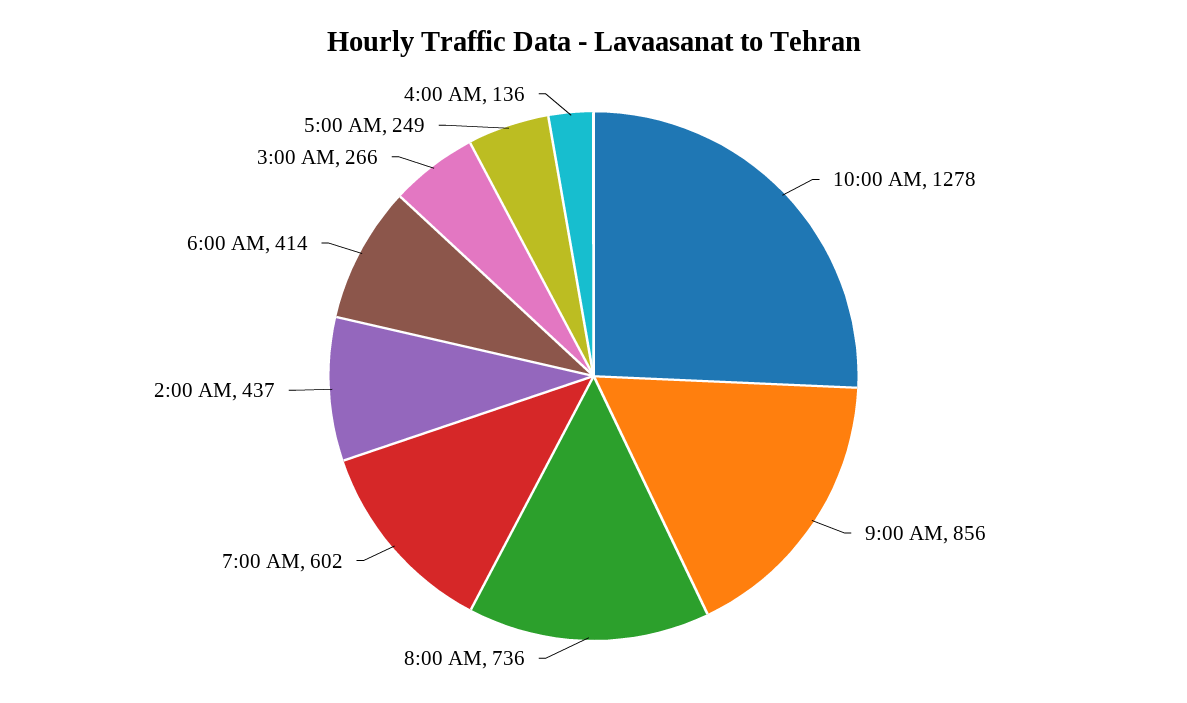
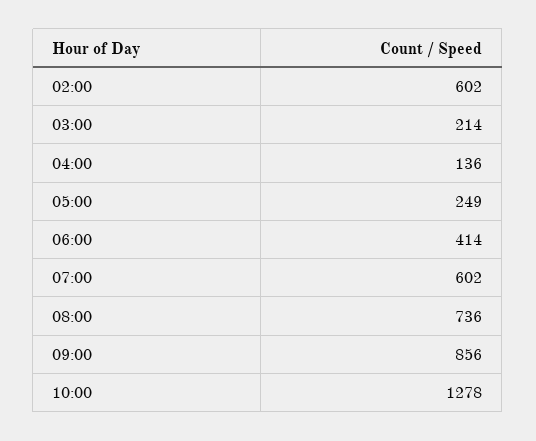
2:00 AM: 437 -> 602
3:00 AM: 266 -> 214

